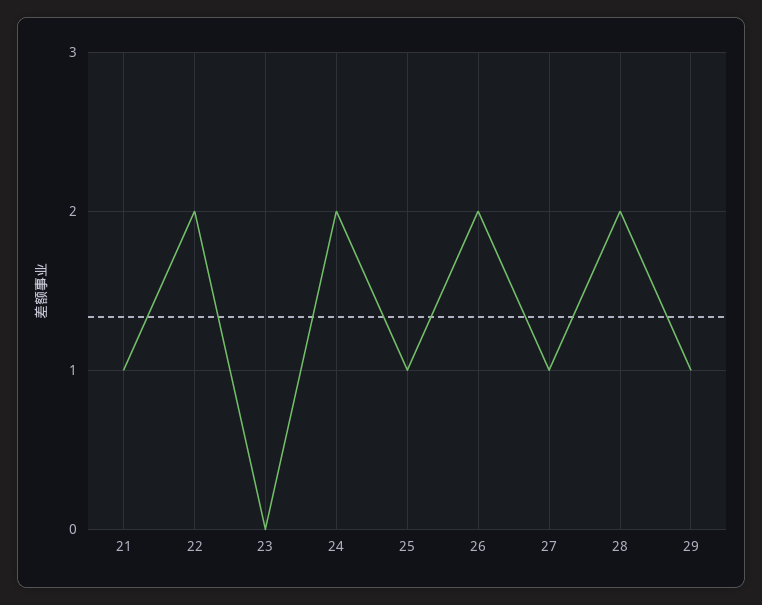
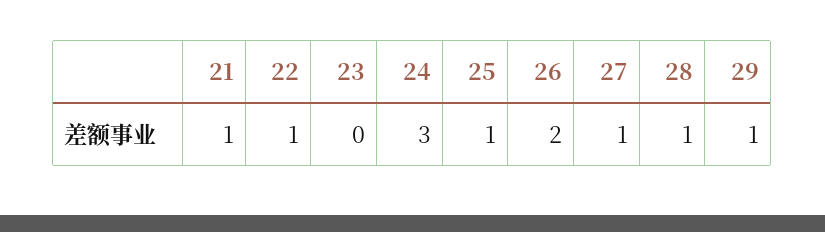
22: 2 -> 1
24: 2 -> 3
28: 2 -> 1

